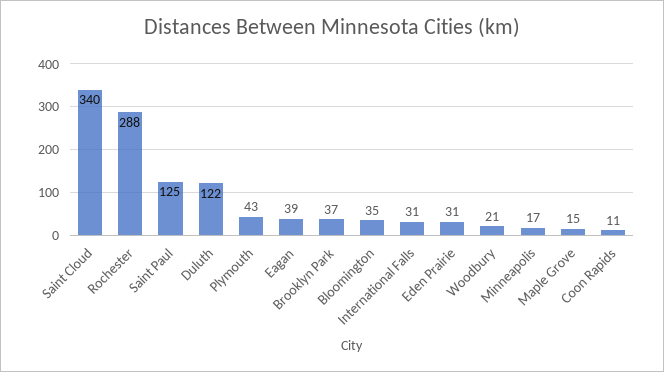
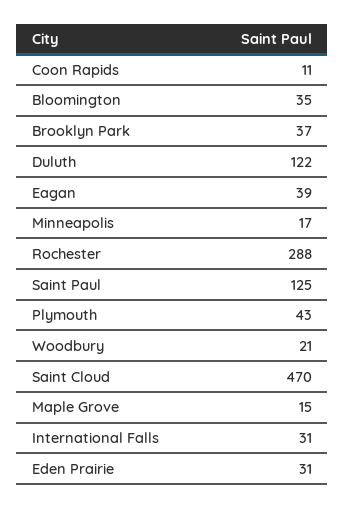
Saint Cloud: 340 -> 470

